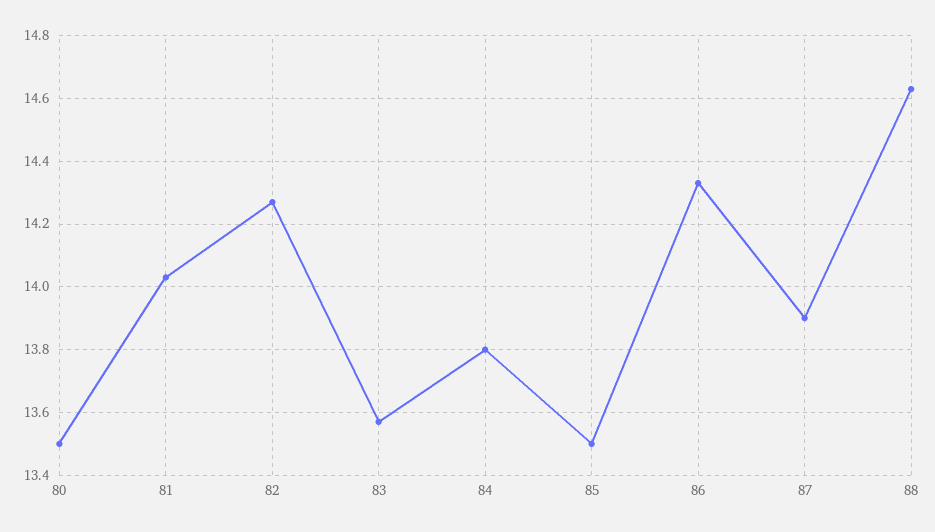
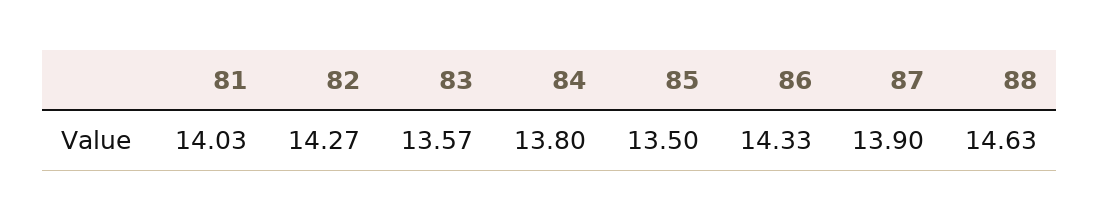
80: 13.5 -> none

